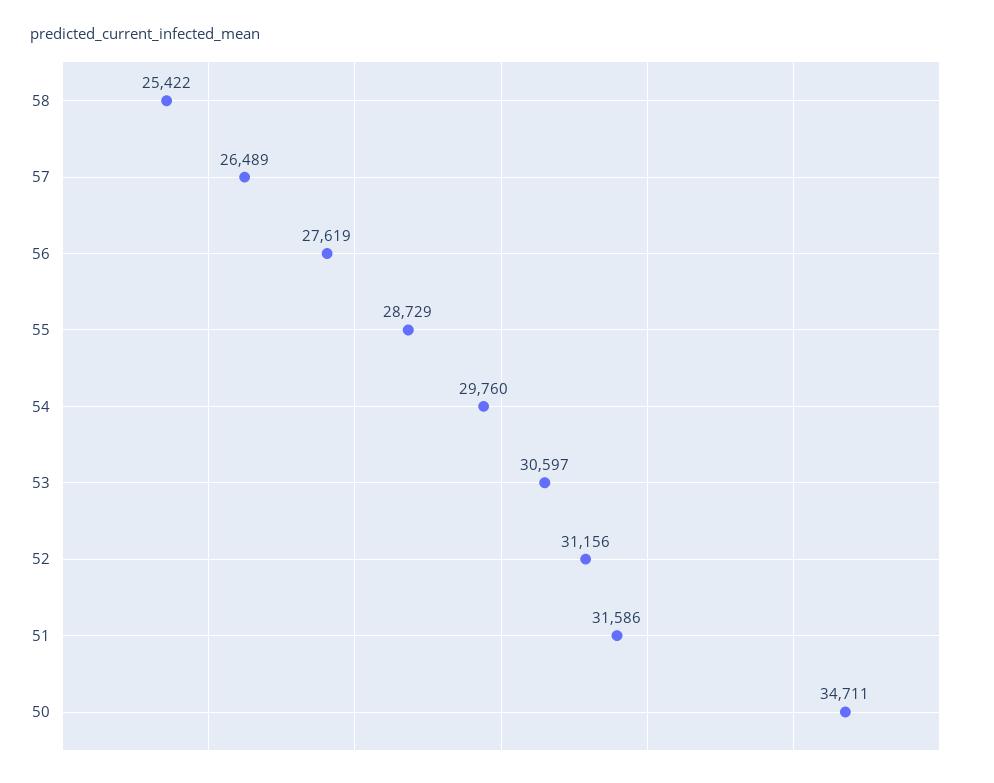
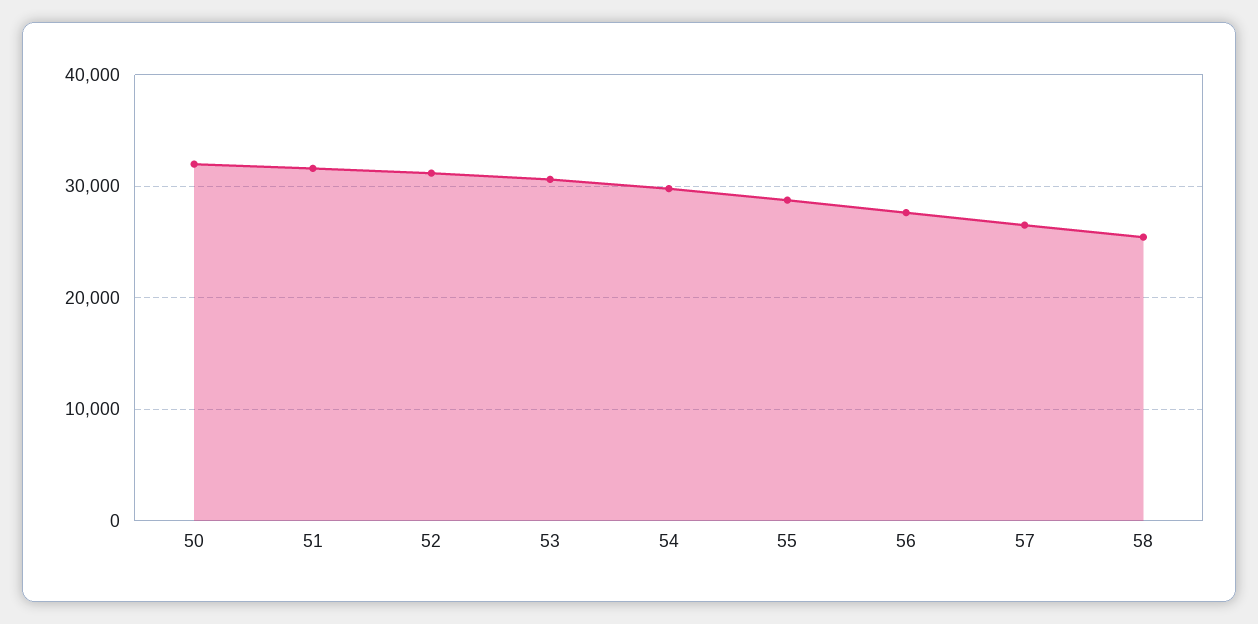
50: 34711 -> 32000

